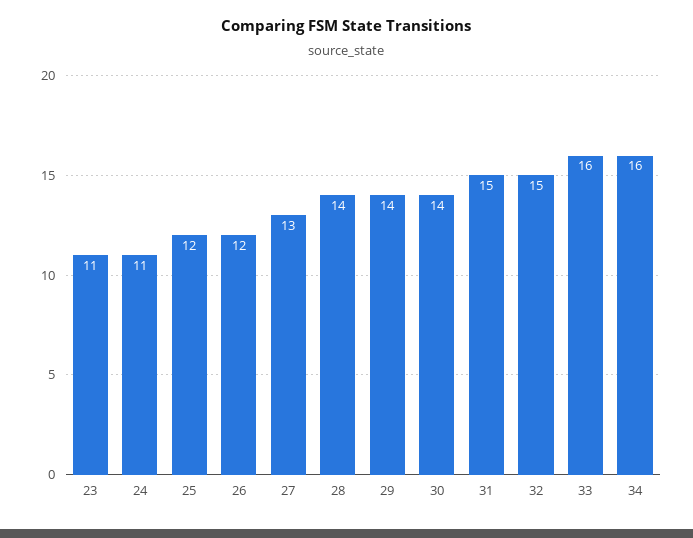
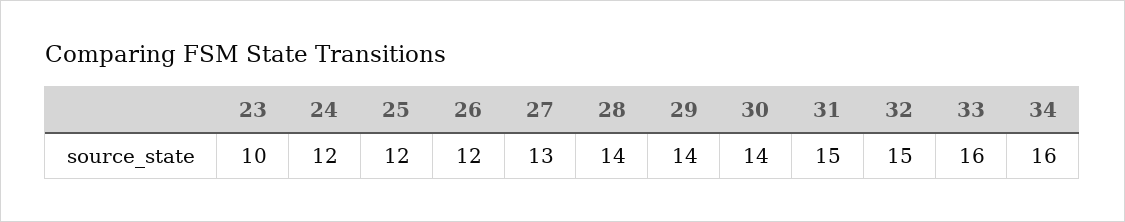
23: 11 -> 10
24: 11 -> 12

